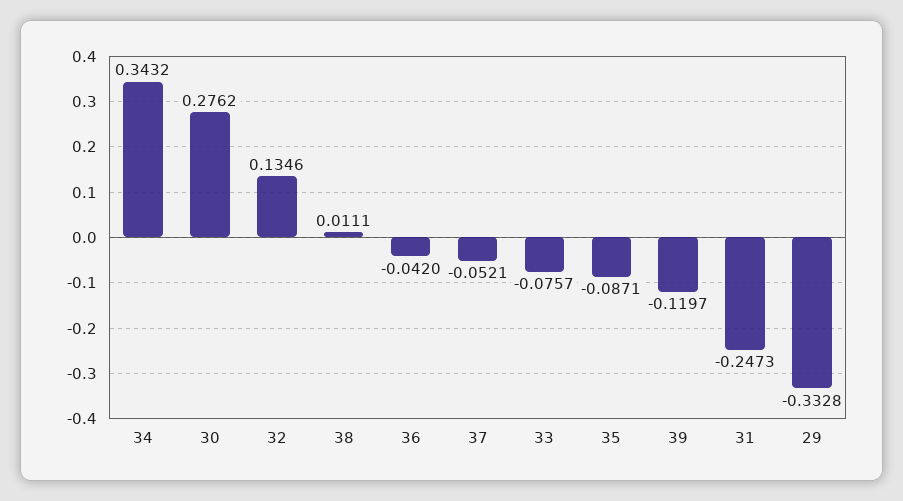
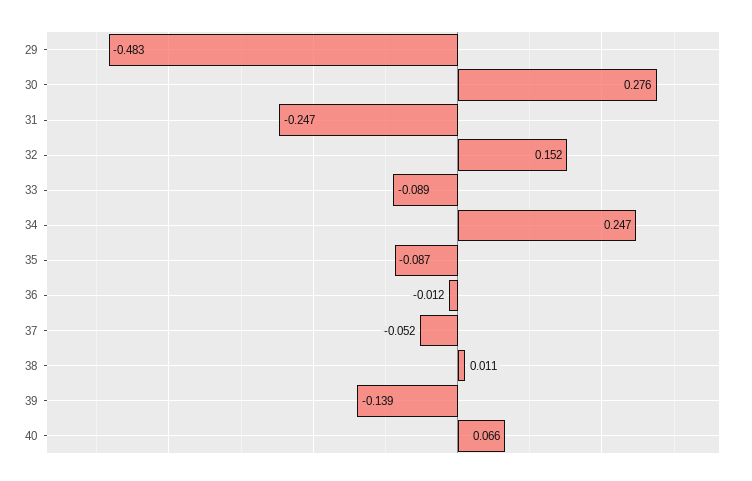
34: 0.3432 -> 0.247
32: 0.1346 -> 0.152
36: -0.042 -> -0.012
33: -0.0757 -> -0.089
39: -0.1197 -> -0.139
29: -0.3328 -> -0.483
40: none -> 0.066

